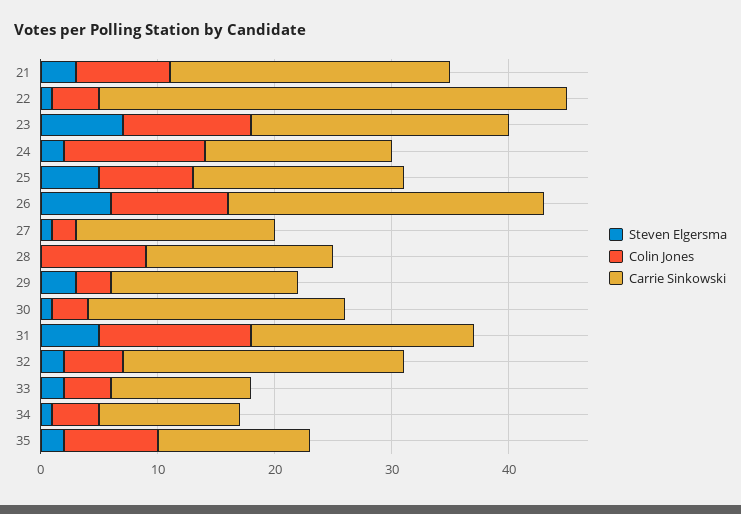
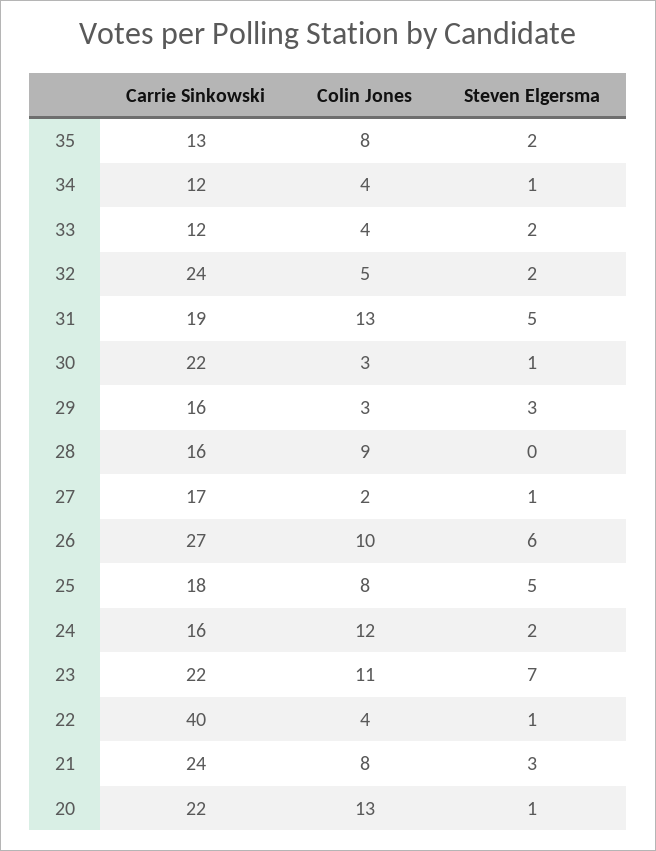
Carrie Sinkowski, 20: none -> 22
Colin Jones, 20: none -> 13
Steven Elgersma, 20: none -> 1

